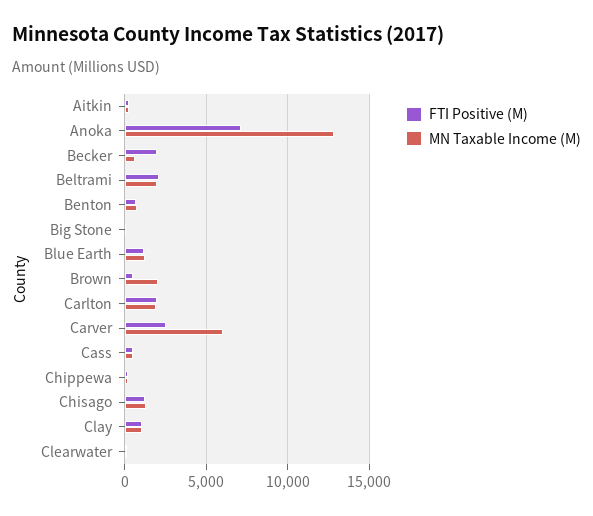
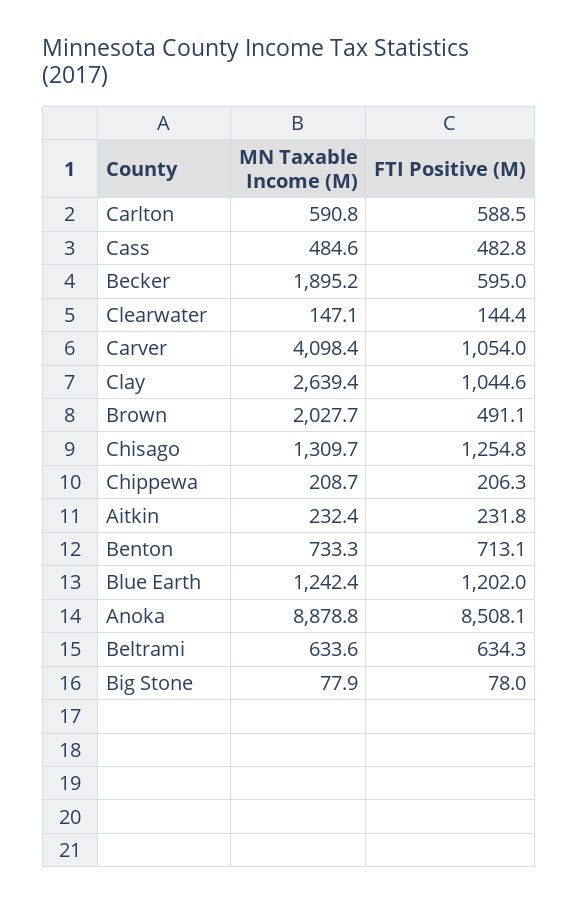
FTI Positive (M), Anoka: 7000 -> 8508.1
MN Taxable Income (M), Anoka: 13000 -> 8878.8
FTI Positive (M), Becker: 2000 -> 595
MN Taxable Income (M), Becker: 500 -> 1895.2
FTI Positive (M), Beltrami: 2000 -> 634.3
MN Taxable Income (M), Beltrami: 2000 -> 633.6
FTI Positive (M), Carlton: 2000 -> 588.5
MN Taxable Income (M), Carlton: 2000 -> 590.8
FTI Positive (M), Carver: 2500 -> 1054
MN Taxable Income (M), Carver: 6000 -> 4098.4
MN Taxable Income (M), Clay: 1000 -> 2639.4

